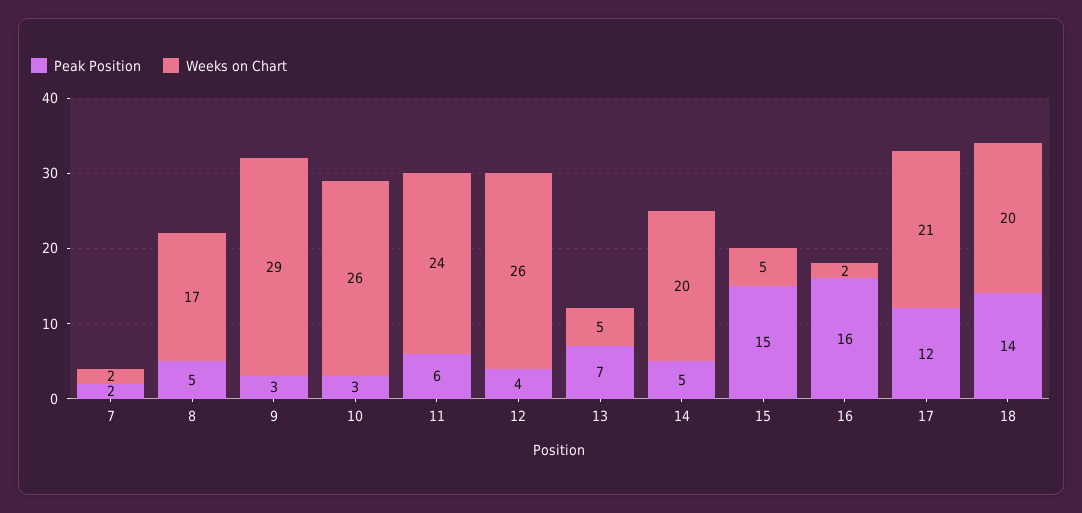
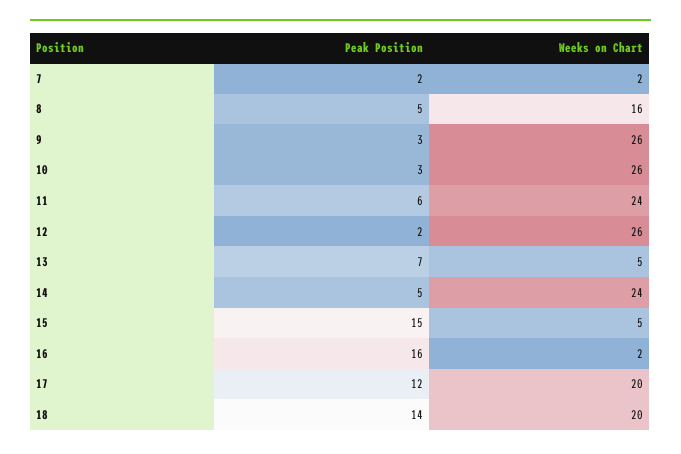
Weeks on Chart, 8: 17 -> 16
Weeks on Chart, 9: 29 -> 26
Peak Position, 12: 4 -> 2
Weeks on Chart, 14: 20 -> 24
Weeks on Chart, 17: 21 -> 20

